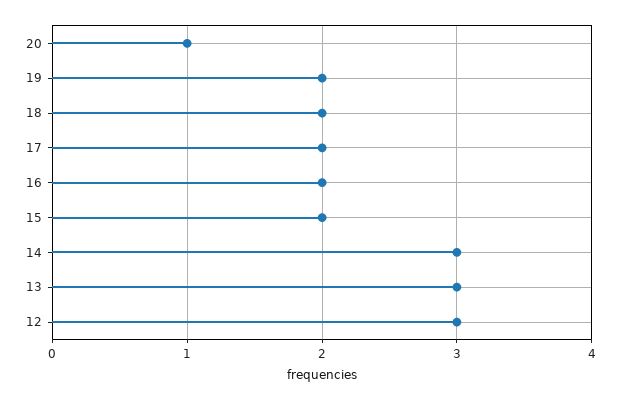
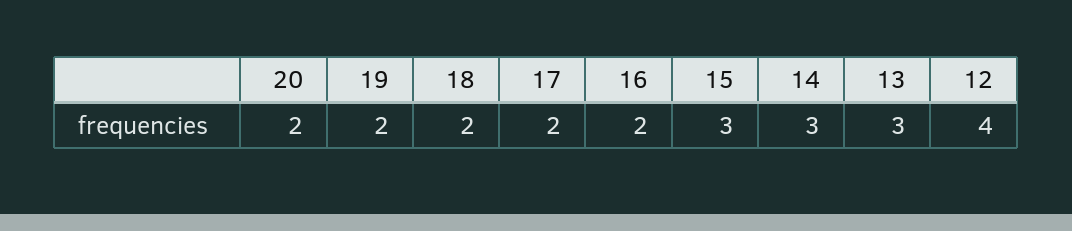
20: 1 -> 2
15: 2 -> 3
12: 3 -> 4

